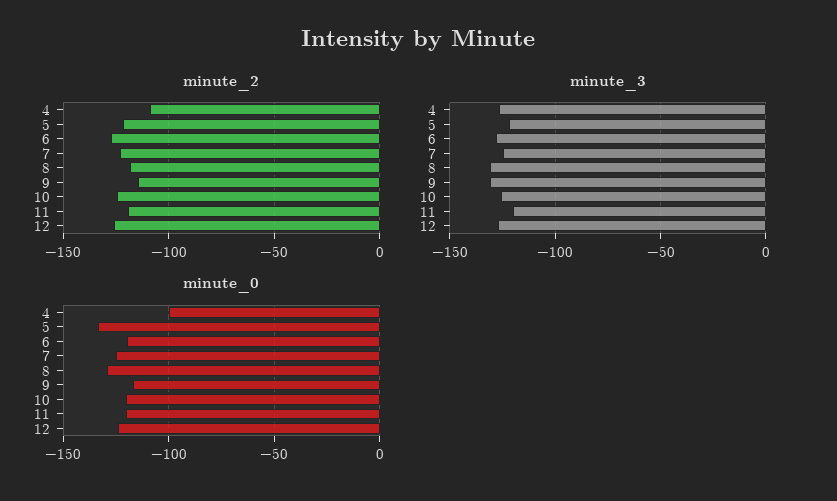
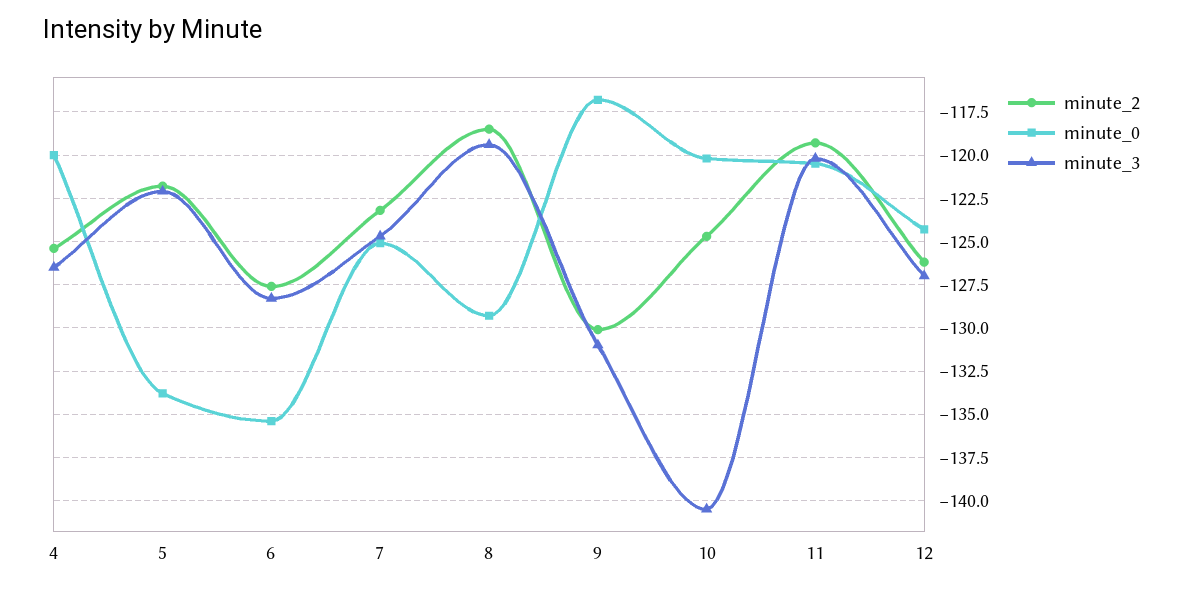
minute_2, 4: -110 -> -125.5
minute_2, 9: -115 -> -130
minute_3, 8: -130 -> -119.5
minute_3, 10: -125 -> -140.5
minute_0, 4: -100 -> -120
minute_0, 6: -120 -> -135.5

